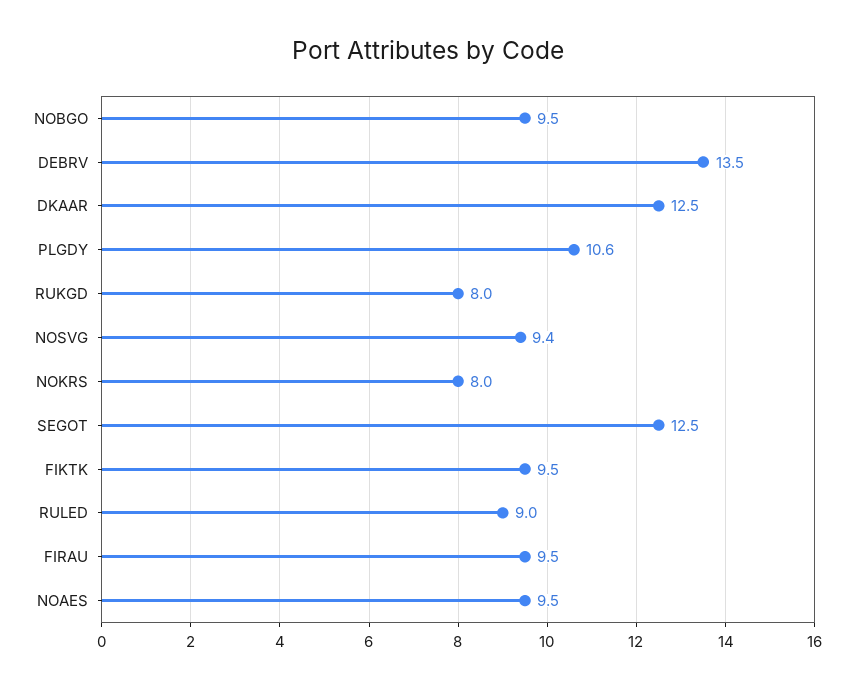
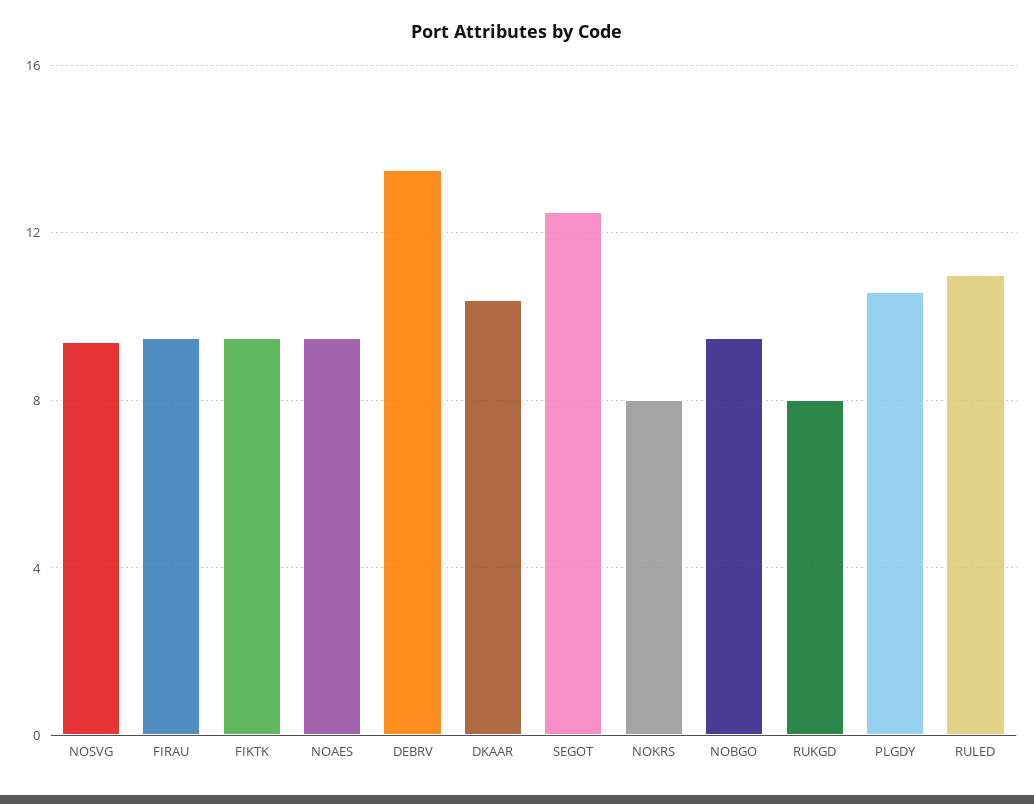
DKAAR: 12.5 -> 10.5
RULED: 9 -> 11

